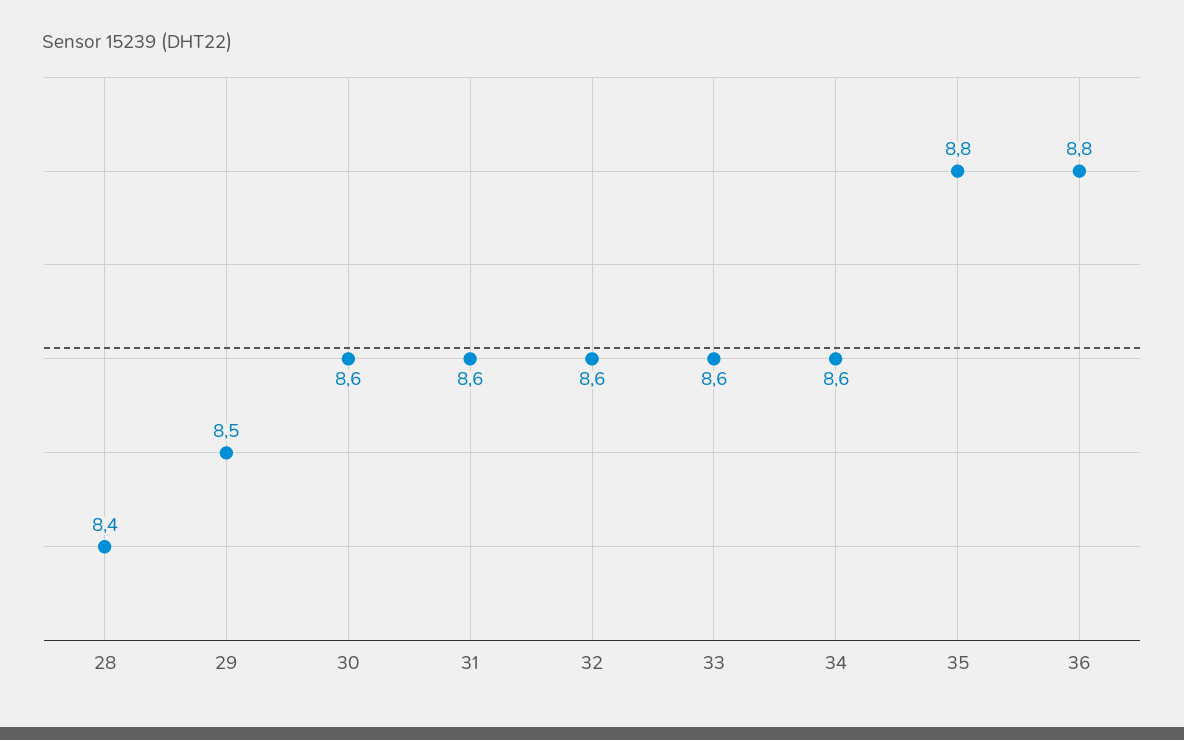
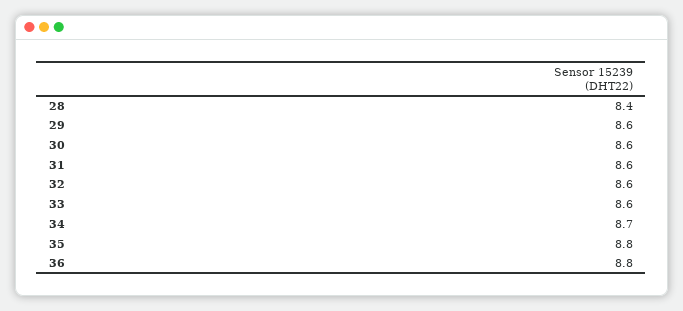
29: 8.5 -> 8.6
34: 8.6 -> 8.7

